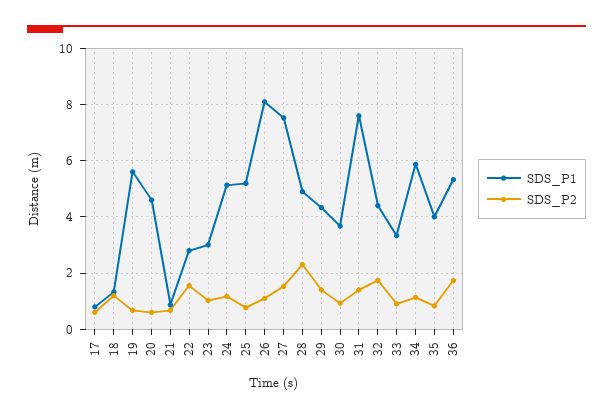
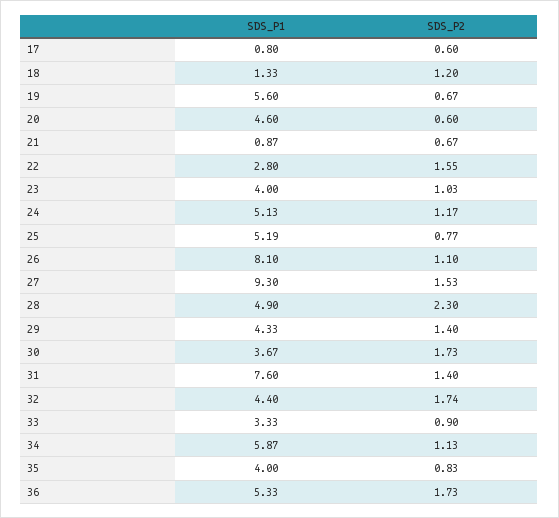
SDS_P1, 23: 3 -> 4
SDS_P1, 27: 7.5 -> 9.3
SDS_P2, 30: 1 -> 1.73

